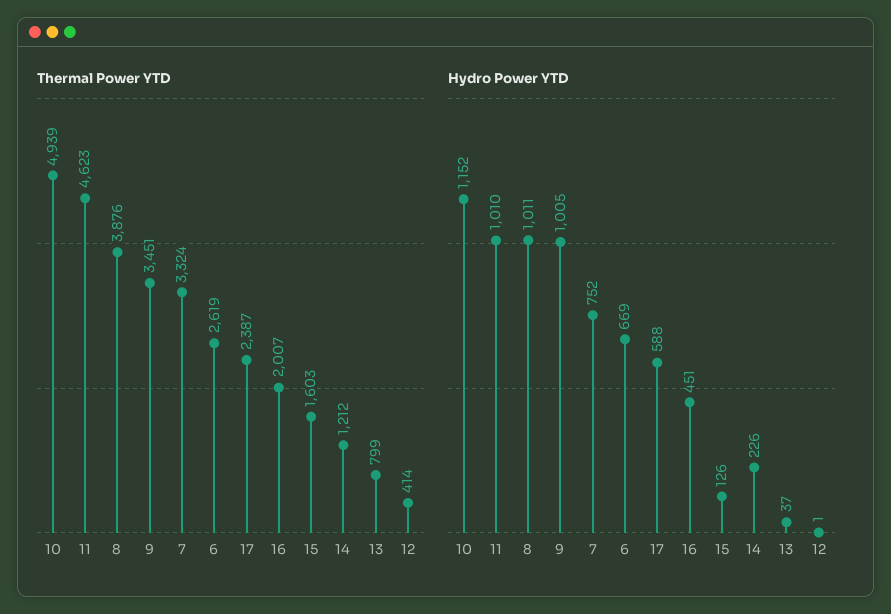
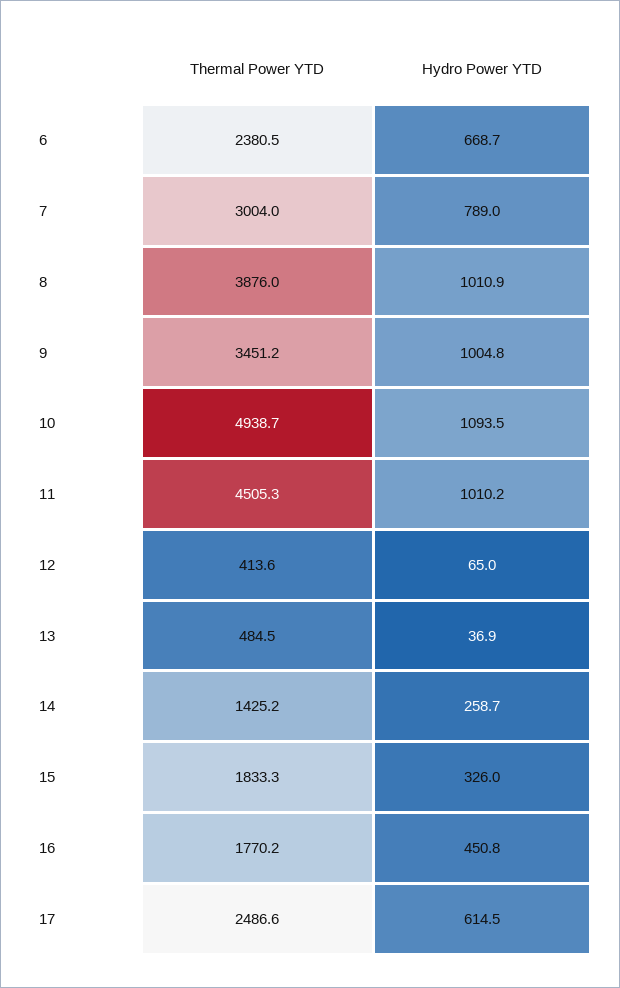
Thermal Power YTD, 11: 4623 -> 4505.3
Thermal Power YTD, 7: 3324 -> 3004
Thermal Power YTD, 6: 2619 -> 2380.5
Thermal Power YTD, 17: 2387 -> 2486.6
Thermal Power YTD, 16: 2007 -> 1770.2
Thermal Power YTD, 15: 1603 -> 1833.3
Thermal Power YTD, 14: 1212 -> 1425.2
Thermal Power YTD, 13: 799 -> 484.5
Hydro Power YTD, 10: 1152 -> 1093.5
Hydro Power YTD, 7: 752 -> 789
Hydro Power YTD, 17: 588 -> 614.5
Hydro Power YTD, 15: 126 -> 326
Hydro Power YTD, 14: 226 -> 258.7
Hydro Power YTD, 12: 1 -> 65

